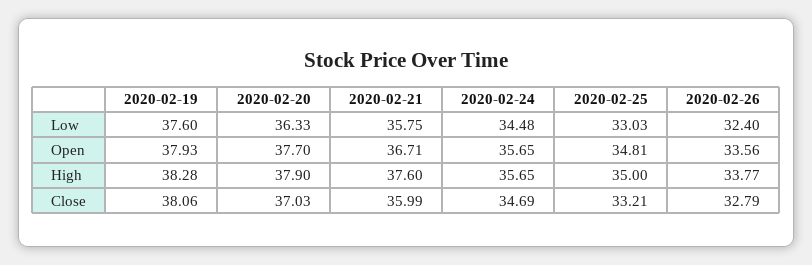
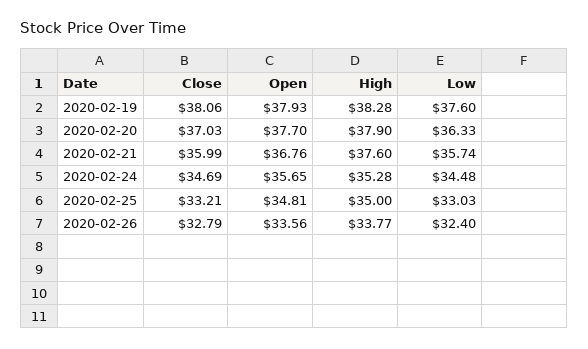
2020-02-21, Low: 35.75 -> 35.74
2020-02-21, Open: 36.71 -> 36.76
2020-02-24, High: 35.65 -> 35.28

